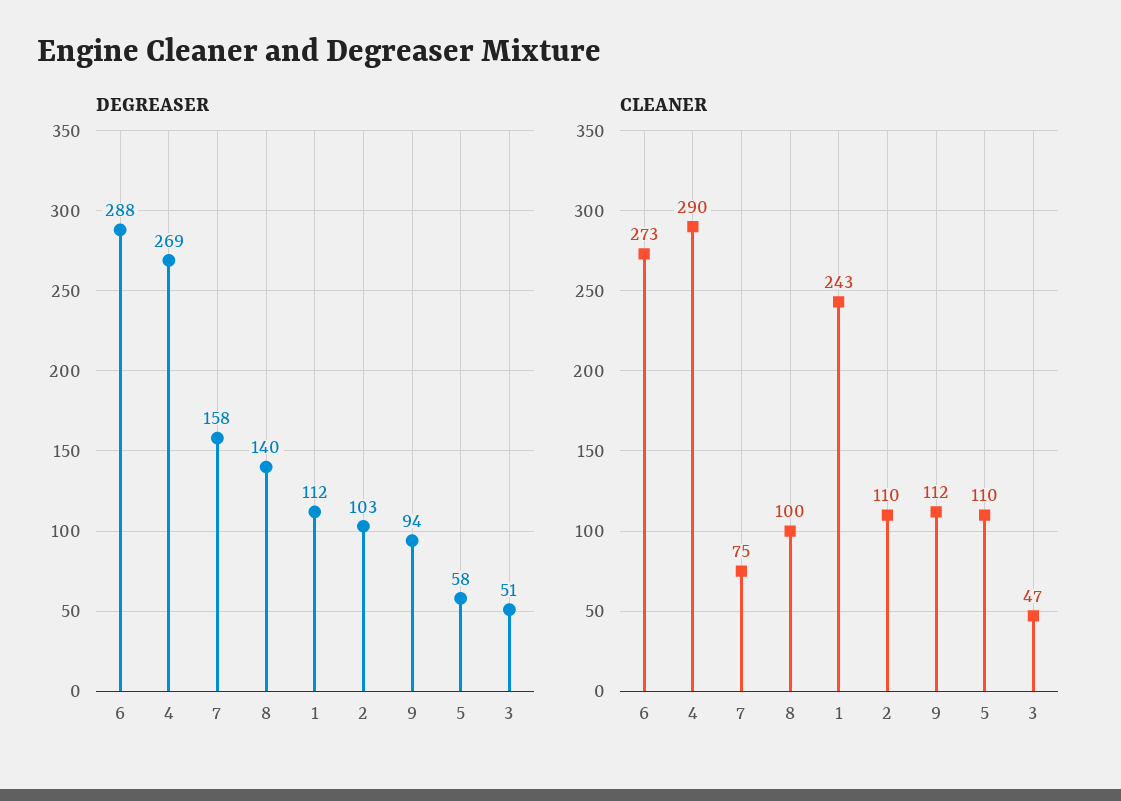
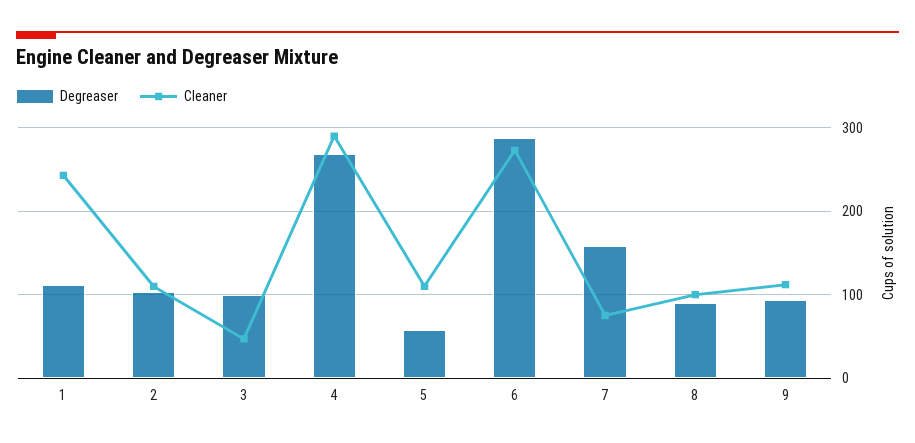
DEGREASER, 8: 140 -> 90
DEGREASER, 3: 51 -> 100

